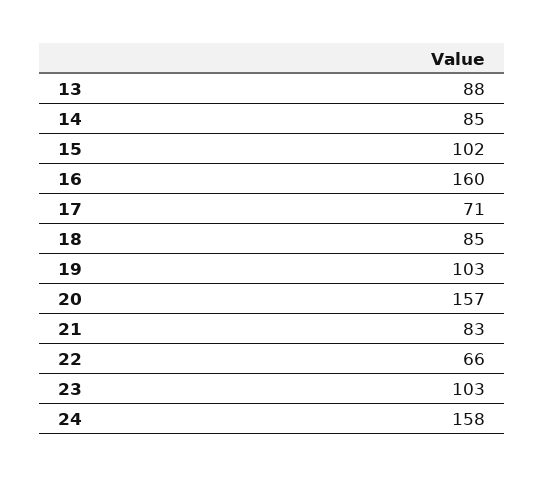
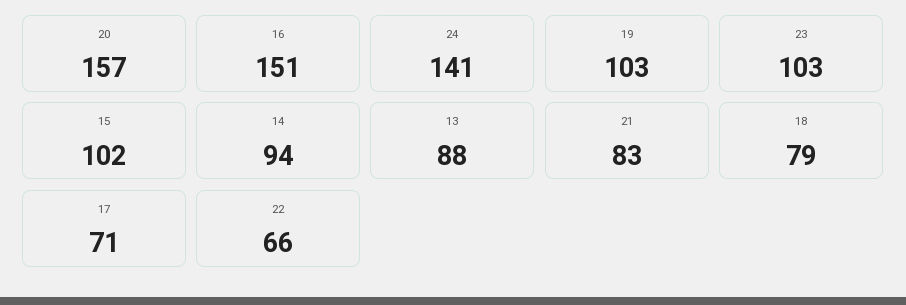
14: 85 -> 94
16: 160 -> 151
18: 85 -> 79
24: 158 -> 141

